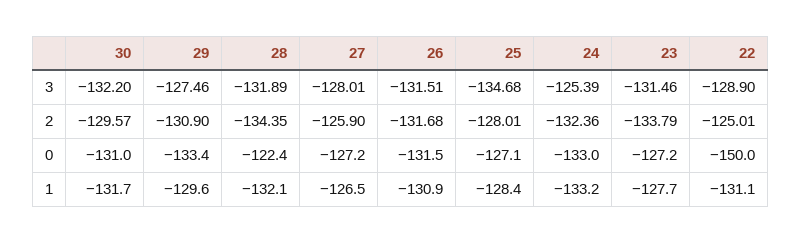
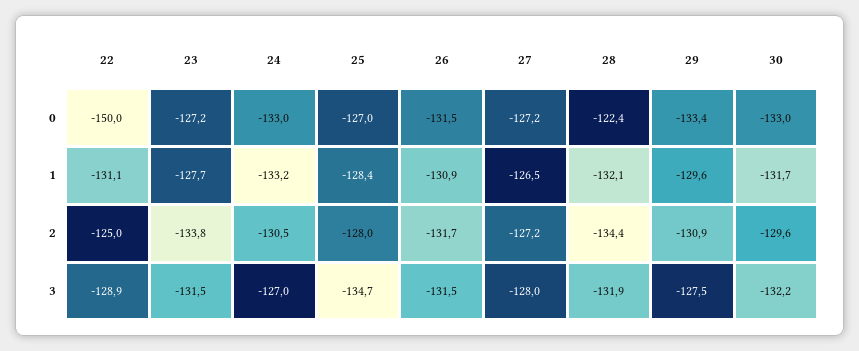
24, 3: -125.39 -> -127
27, 2: -125.9 -> -127.2
24, 2: -132.36 -> -130.5
30, 0: -131 -> -133
25, 0: -127.1 -> -127

